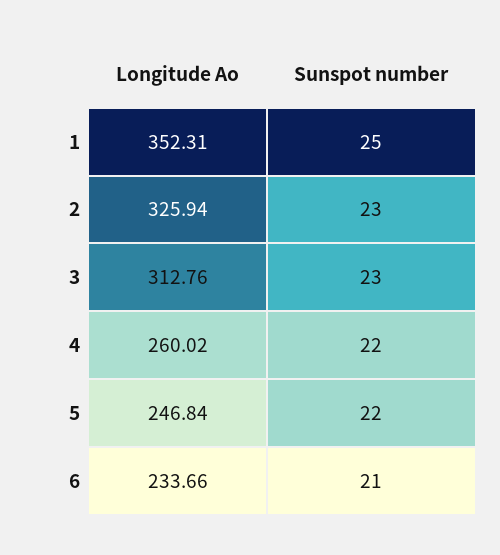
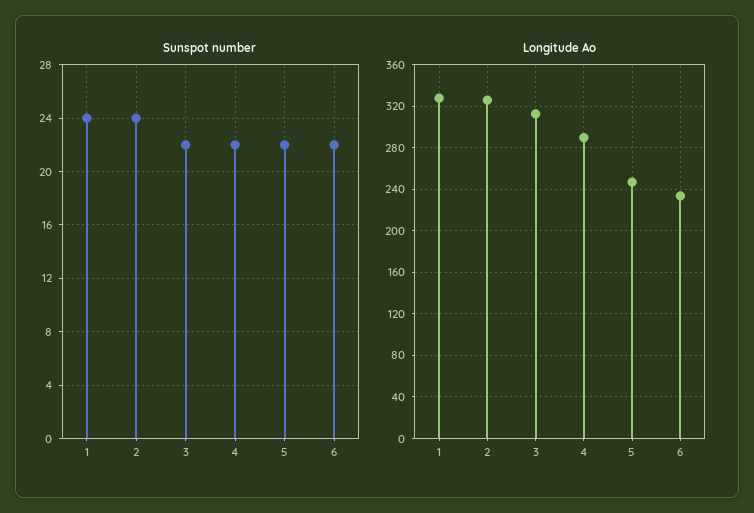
Longitude Ao, 1: 352.31 -> 330
Sunspot number, 1: 25 -> 24
Sunspot number, 2: 23 -> 24
Sunspot number, 3: 23 -> 22
Longitude Ao, 4: 260.02 -> 290
Sunspot number, 6: 21 -> 22

